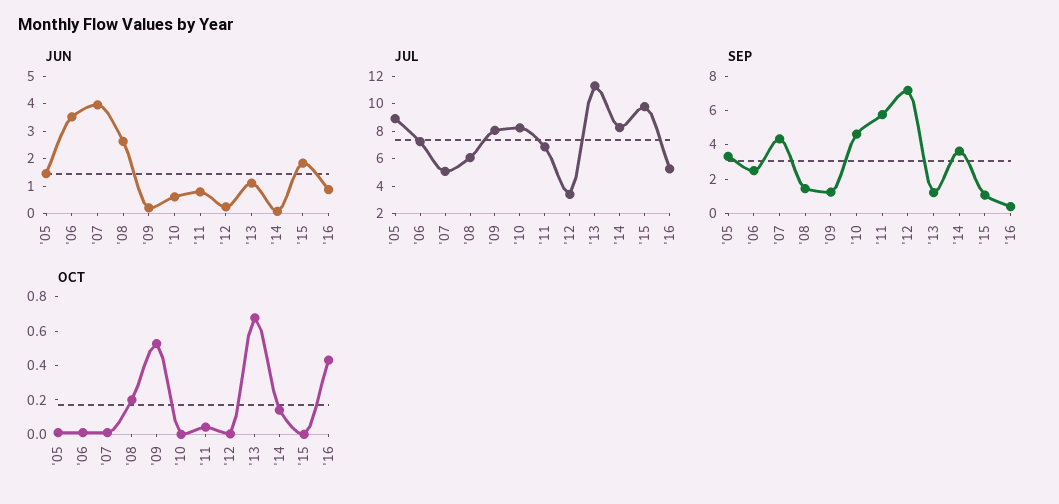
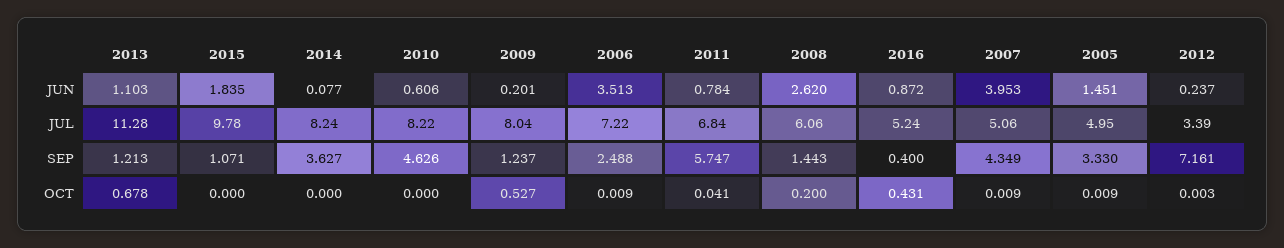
JUL, '05: 9 -> 4.95
OCT, '14: 0.15 -> 0

